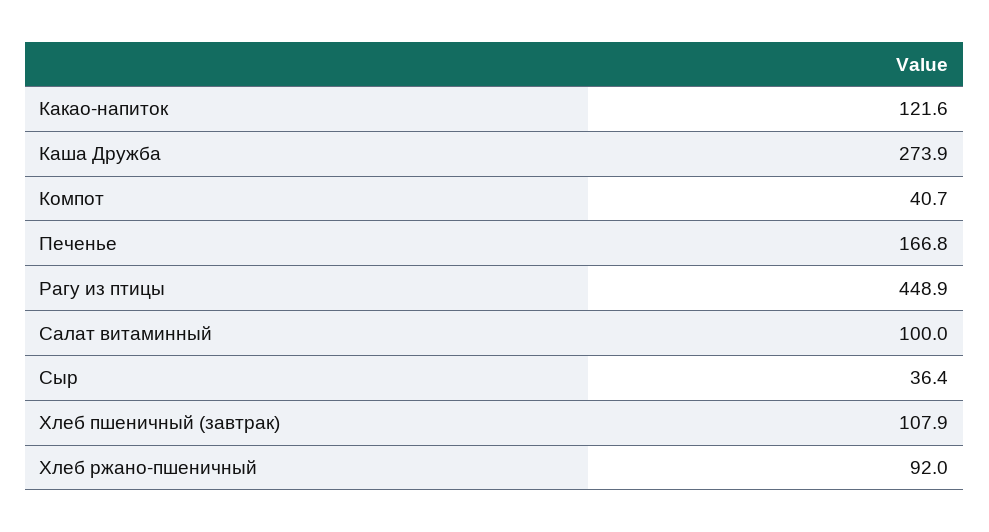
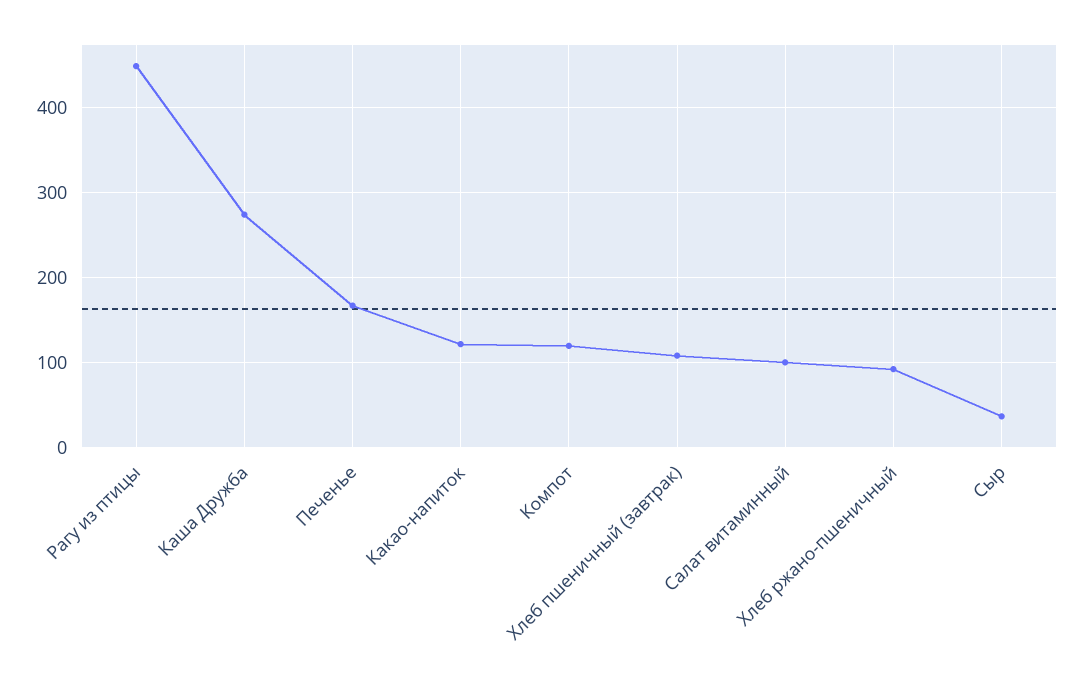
Компот: 40.7 -> 120

